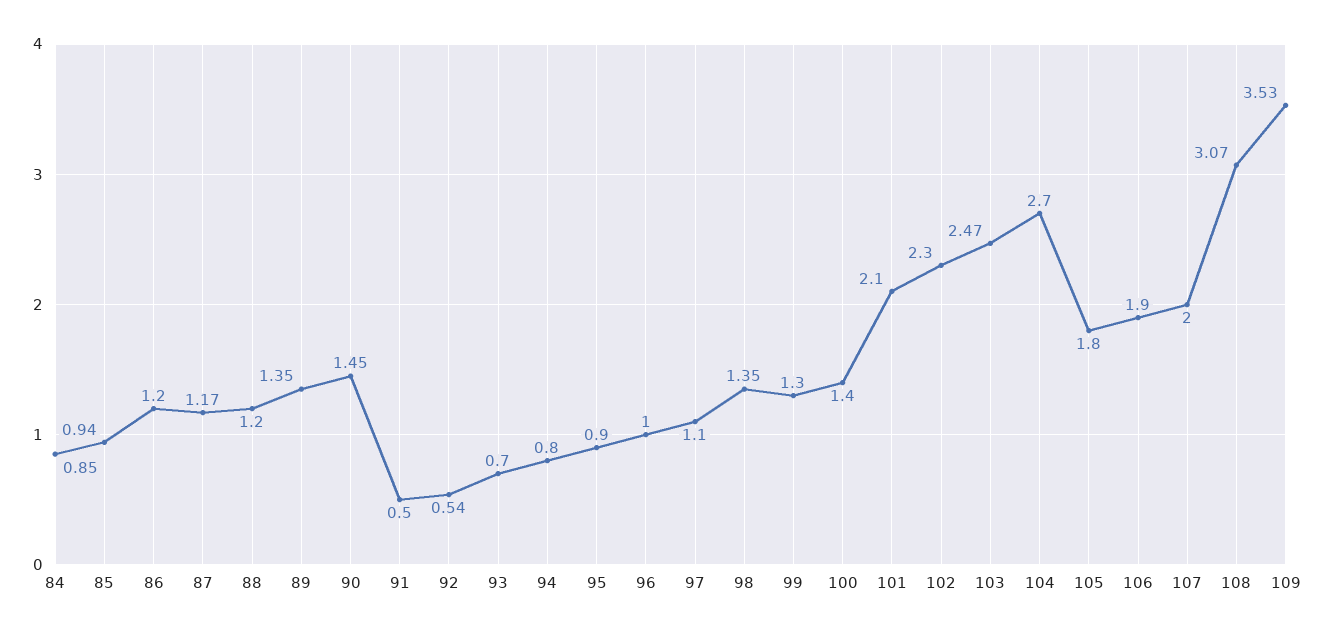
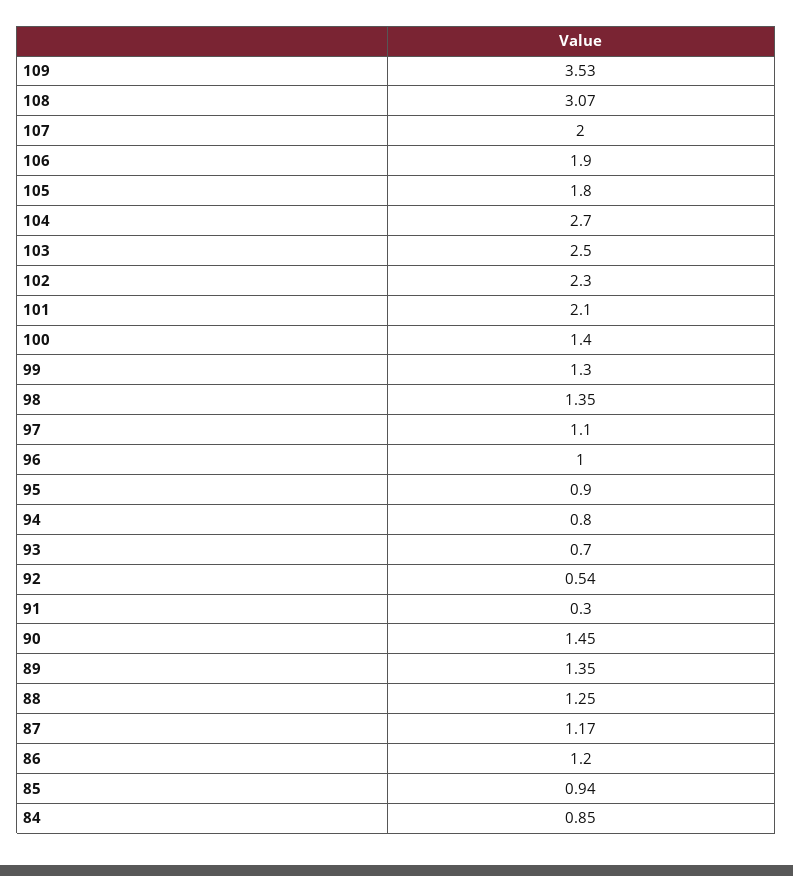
88: 1.2 -> 1.25
91: 0.5 -> 0.3
103: 2.47 -> 2.5

